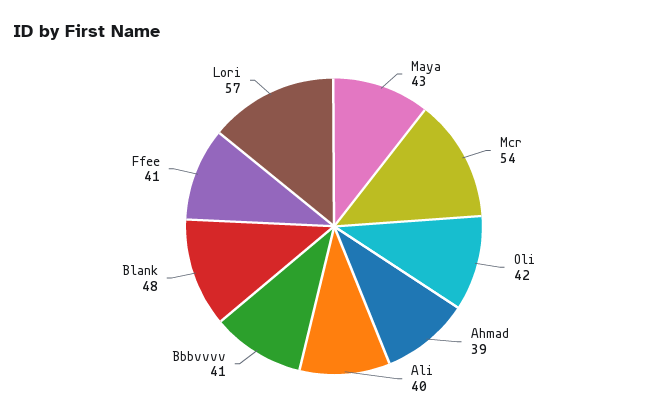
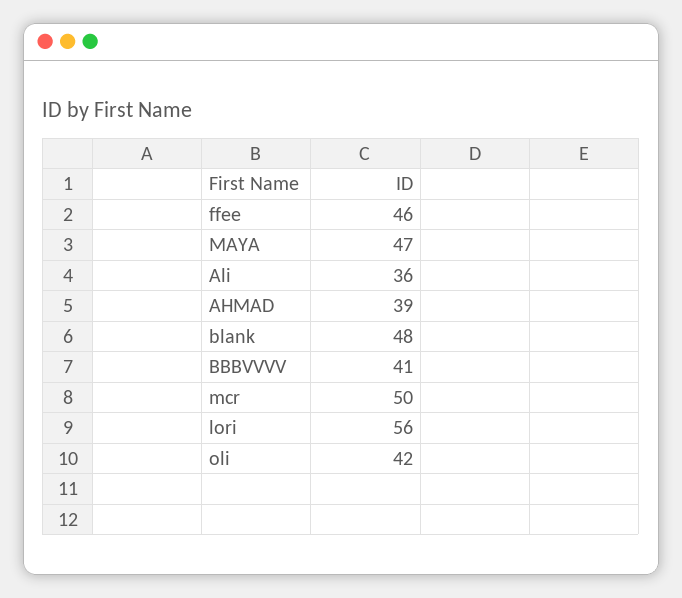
Maya: 43 -> 47
Mcr: 54 -> 50
Ali: 40 -> 36
Ffee: 41 -> 46
Lori: 57 -> 56

